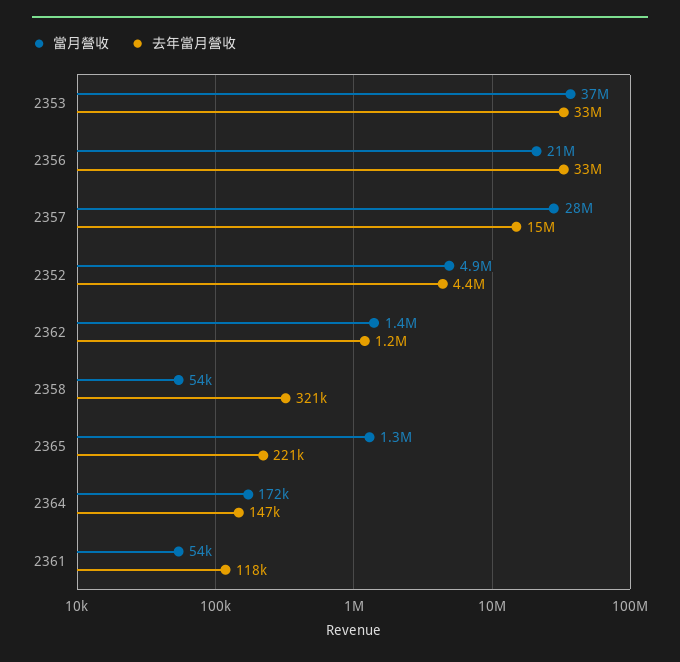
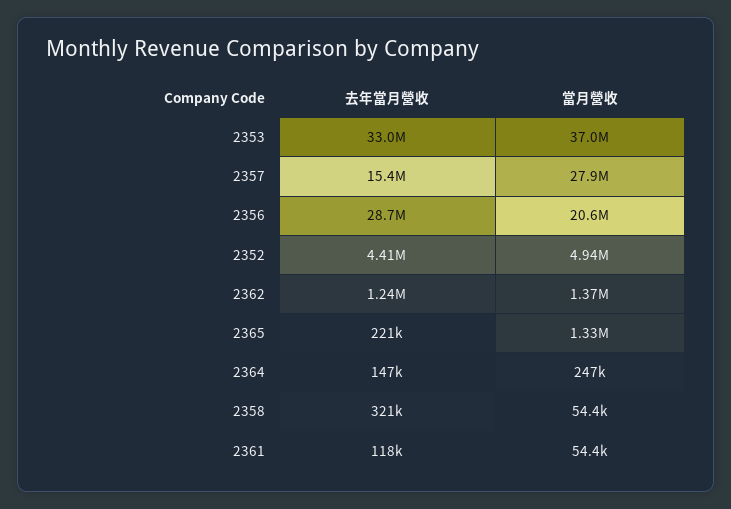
去年當月營收, 2356: 33000000 -> 28700000
當月營收, 2364: 172000 -> 247000

